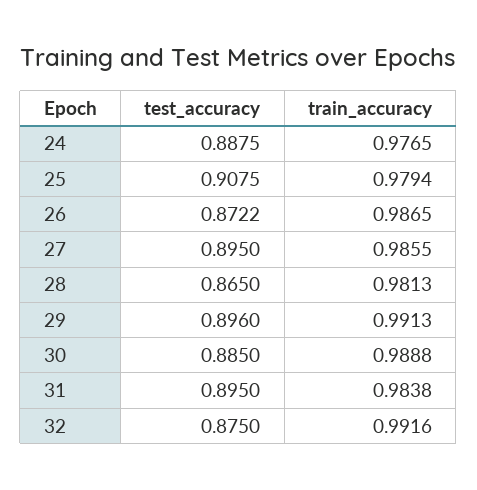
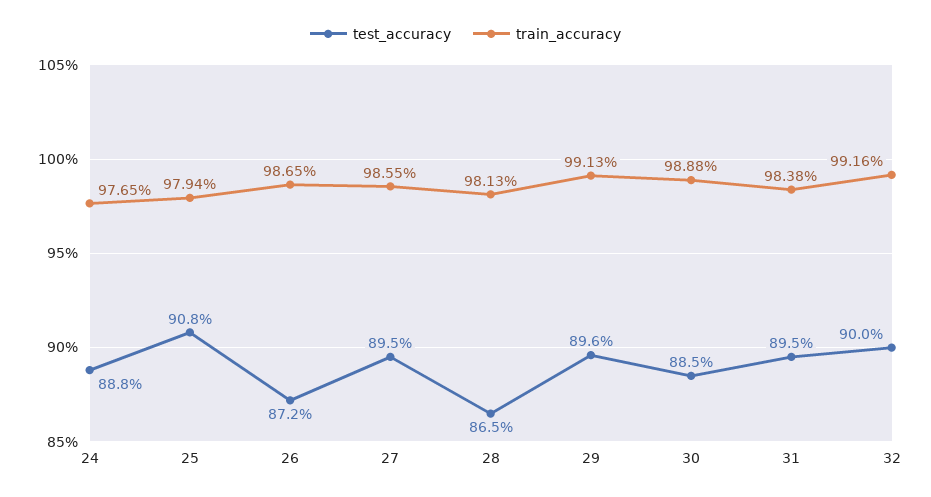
test_accuracy, 32: 0.875 -> 0.9

